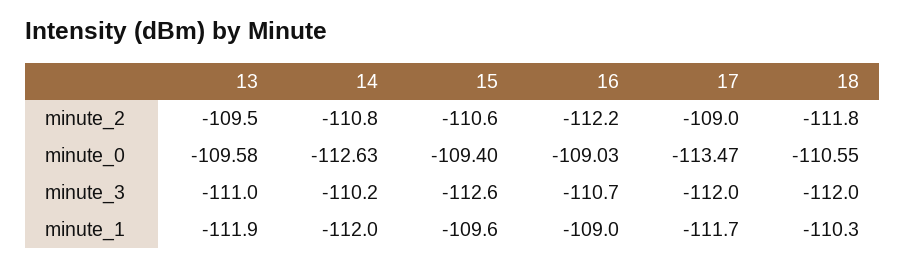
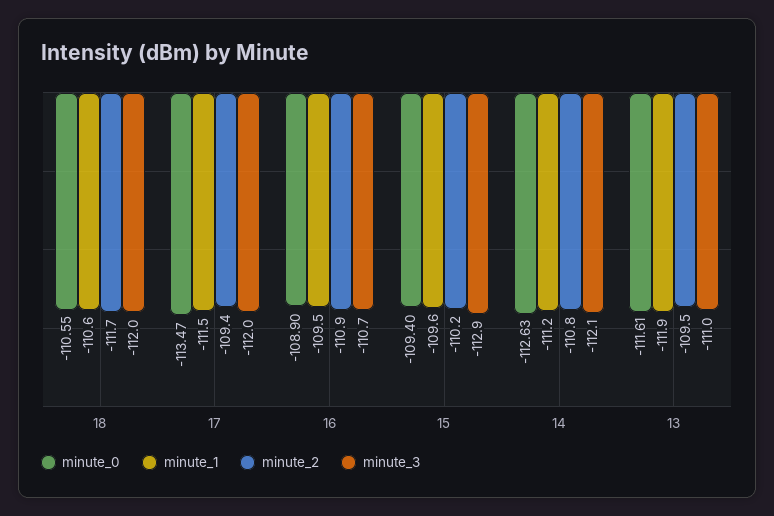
minute_2, 15: -110.6 -> -110.2
minute_2, 16: -112.2 -> -110.9
minute_2, 17: -109 -> -109.4
minute_2, 18: -111.8 -> -111.7
minute_0, 13: -109.58 -> -111.61
minute_0, 16: -109.03 -> -108.9
minute_3, 14: -110.2 -> -112.1
minute_3, 15: -112.6 -> -112.9
minute_1, 14: -112 -> -111.2
minute_1, 16: -109 -> -109.5
minute_1, 17: -111.7 -> -111.5
minute_1, 18: -110.3 -> -110.6

